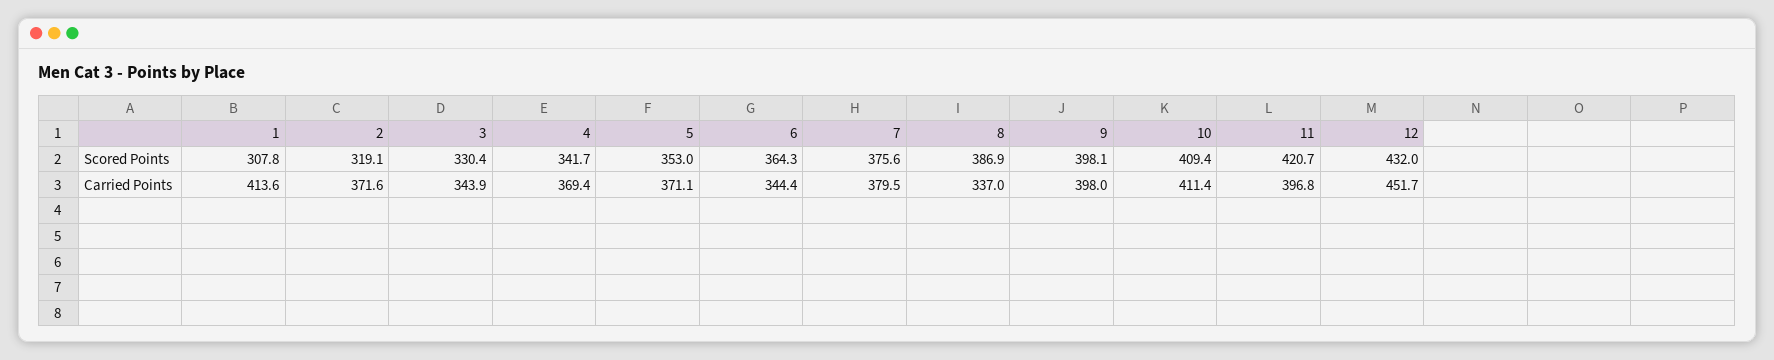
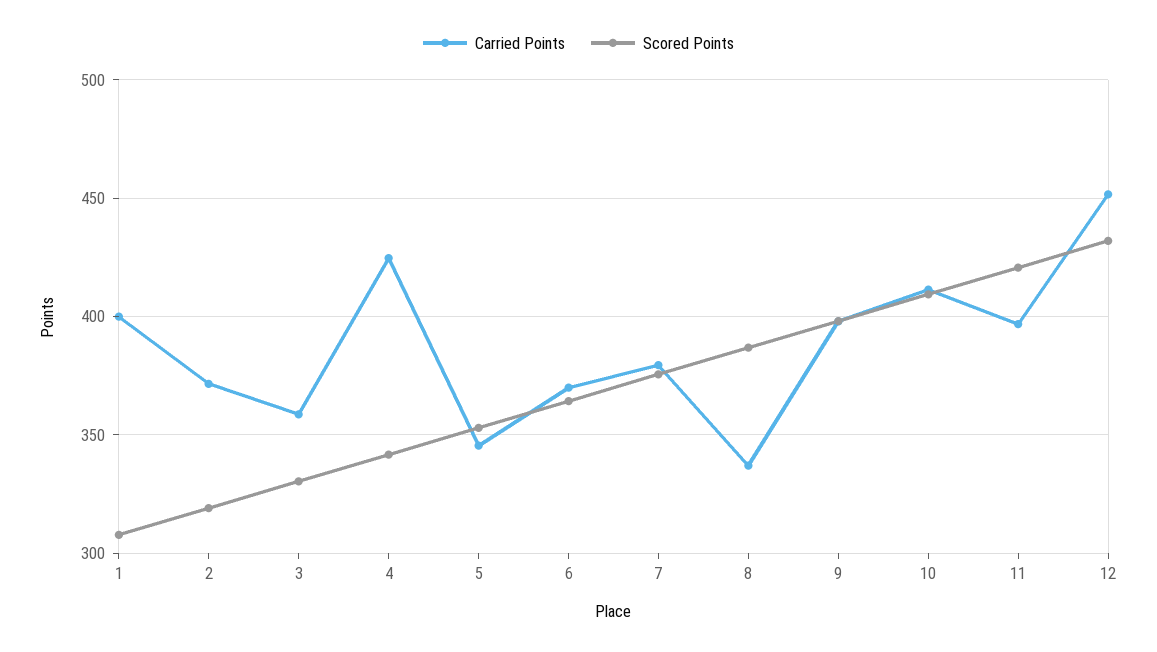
Carried Points, 1: 413.6 -> 400
Carried Points, 3: 343.9 -> 360
Carried Points, 4: 369.4 -> 425
Carried Points, 5: 371.1 -> 345
Carried Points, 6: 344.4 -> 370

